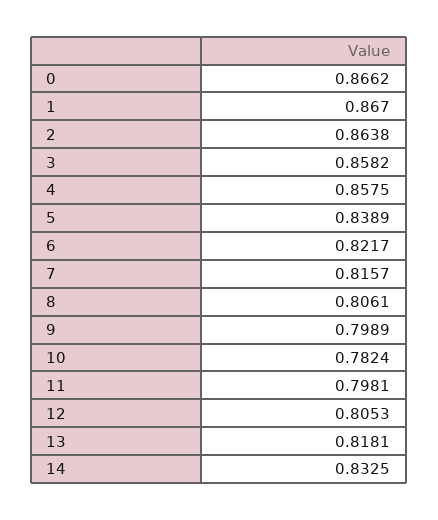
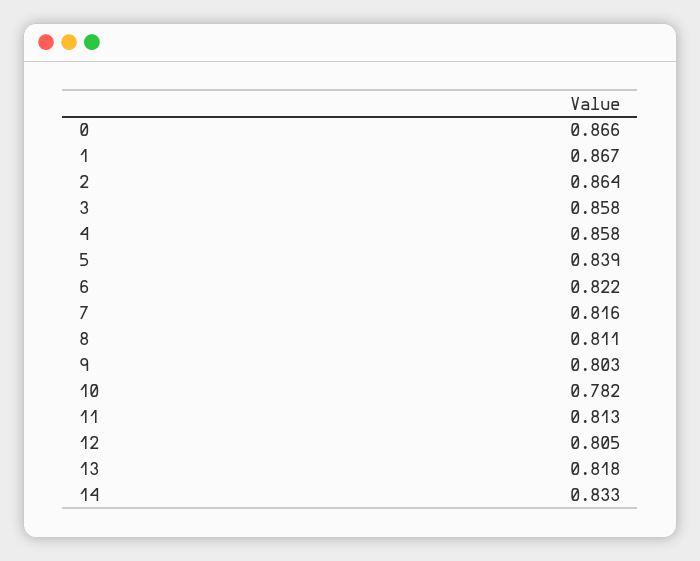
8: 0.8061 -> 0.811
9: 0.7989 -> 0.803
11: 0.7981 -> 0.813

